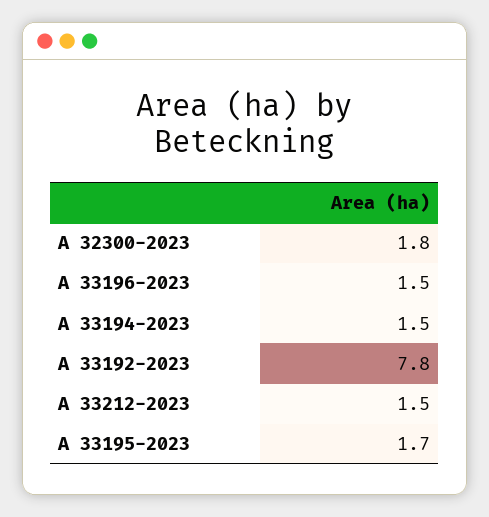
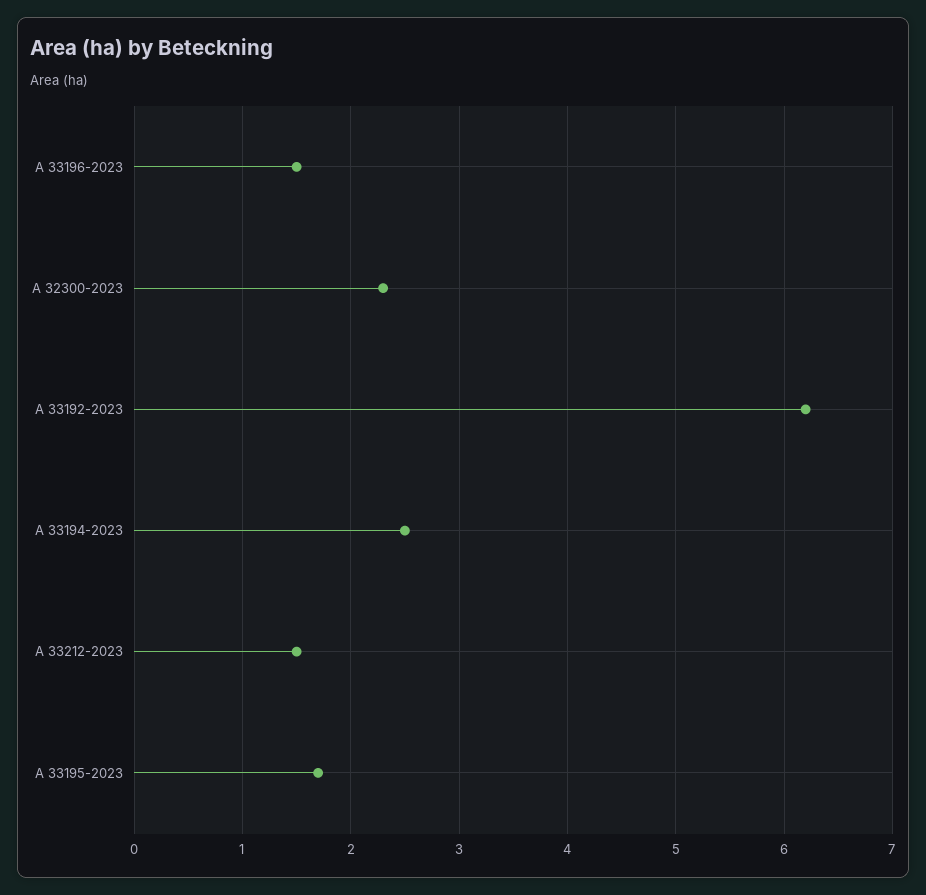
A 32300-2023: 1.8 -> 2.3
A 33194-2023: 1.5 -> 2.5
A 33192-2023: 7.8 -> 6.2

